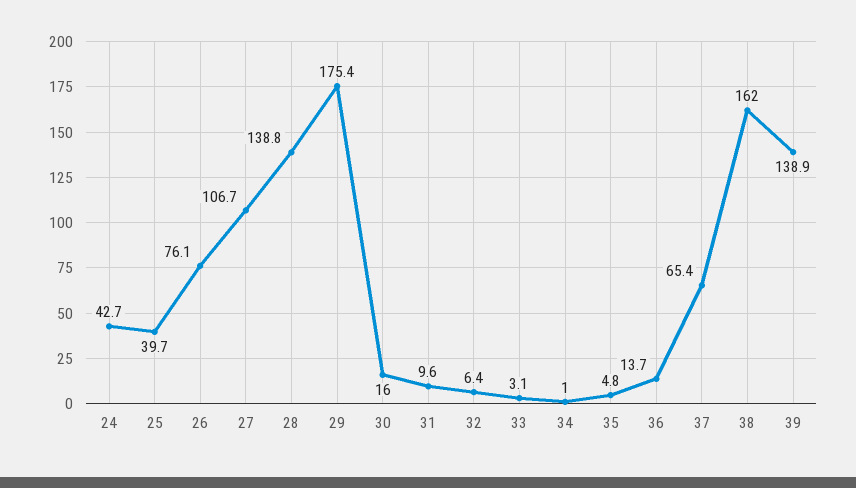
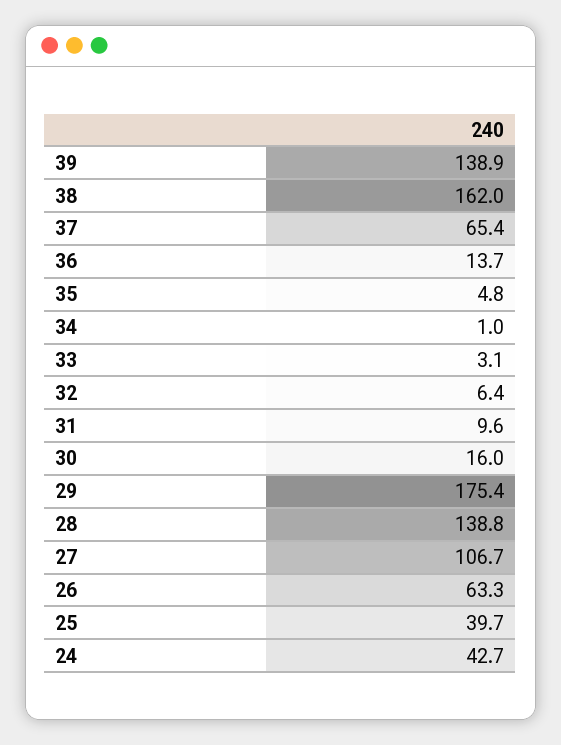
26: 76.1 -> 63.3

